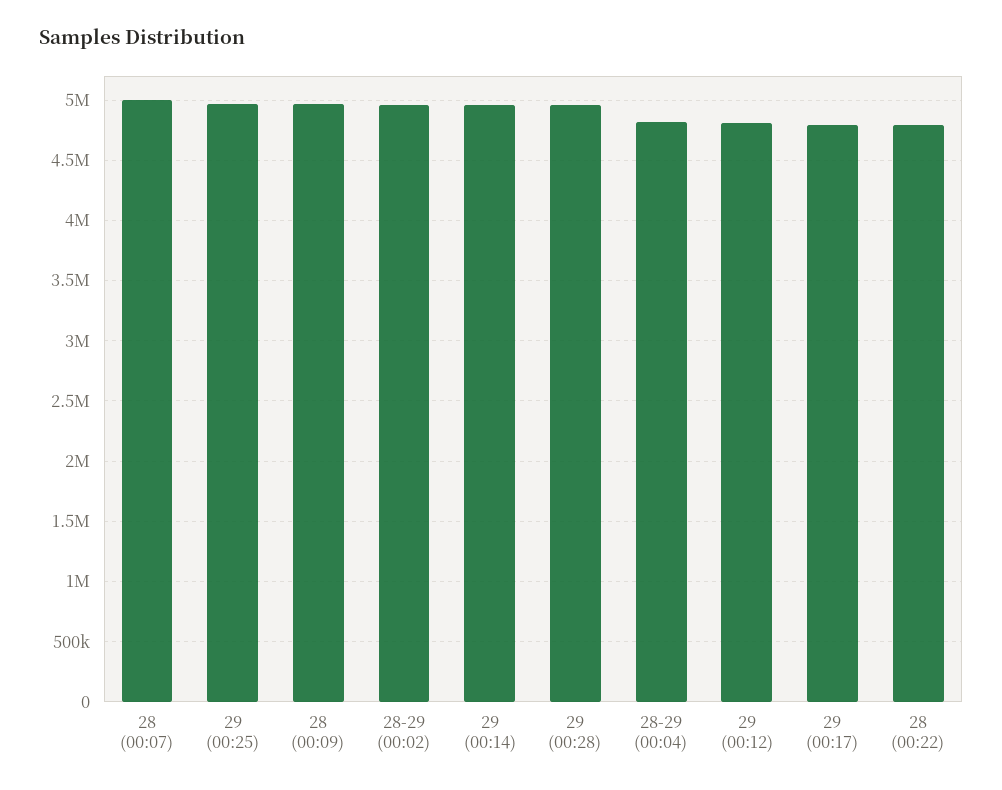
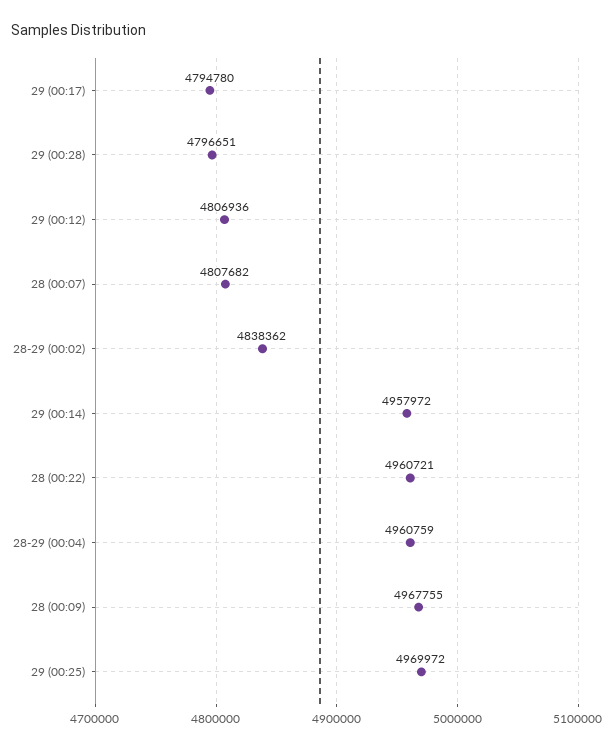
28 (00:07): 5000000 -> 4807682
28-29 (00:02): 4950000 -> 4838362
29 (00:28): 4950000 -> 4796651
28-29 (00:04): 4800000 -> 4960759
28 (00:22): 4800000 -> 4960721

